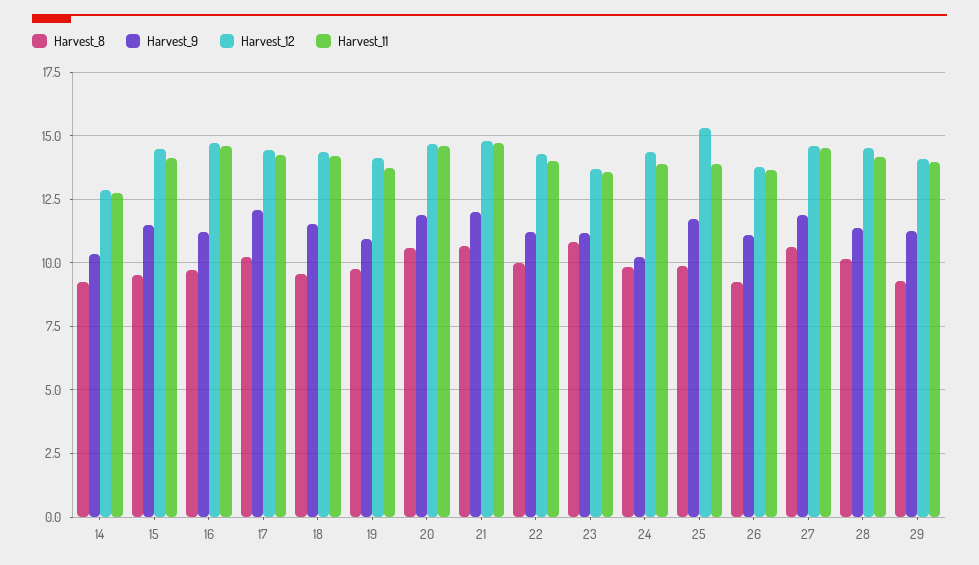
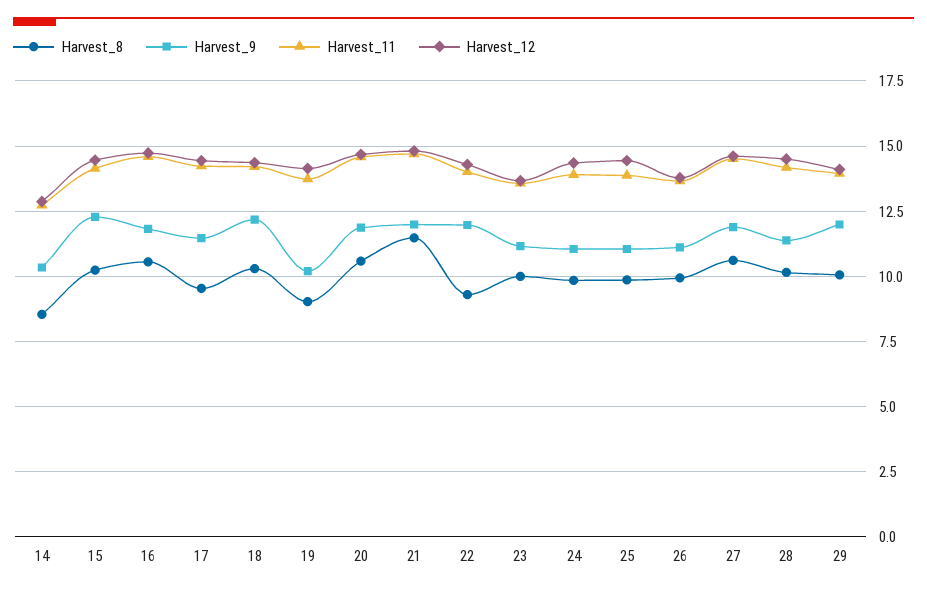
Harvest_8, 14: 9.25 -> 8.5
Harvest_8, 15: 9.5 -> 10.25
Harvest_9, 15: 11.5 -> 12.25
Harvest_8, 16: 9.75 -> 10.5
Harvest_9, 16: 11.25 -> 11.75
Harvest_8, 17: 10.25 -> 9.5
Harvest_9, 17: 12 -> 11.5
Harvest_8, 18: 9.5 -> 10.25
Harvest_9, 18: 11.5 -> 12.25
Harvest_8, 19: 9.75 -> 9
Harvest_9, 19: 11 -> 10.25
Harvest_8, 21: 10.75 -> 11.5
Harvest_8, 22: 10 -> 9.25
Harvest_9, 22: 11.25 -> 12
Harvest_8, 23: 10.75 -> 10
Harvest_9, 24: 10.25 -> 11
Harvest_9, 25: 11.75 -> 11
Harvest_12, 25: 15.25 -> 14.5
Harvest_8, 26: 9.25 -> 10
Harvest_8, 29: 9.25 -> 10
Harvest_9, 29: 11.25 -> 12

